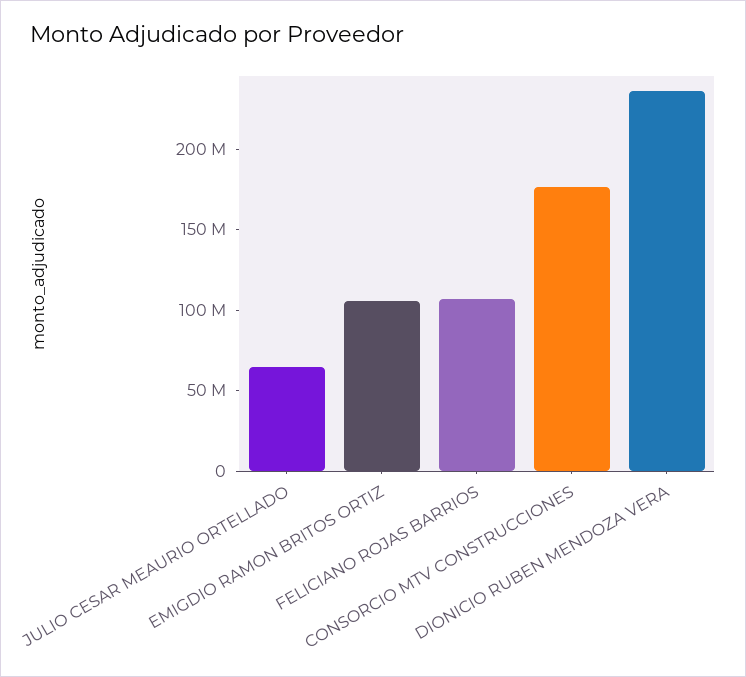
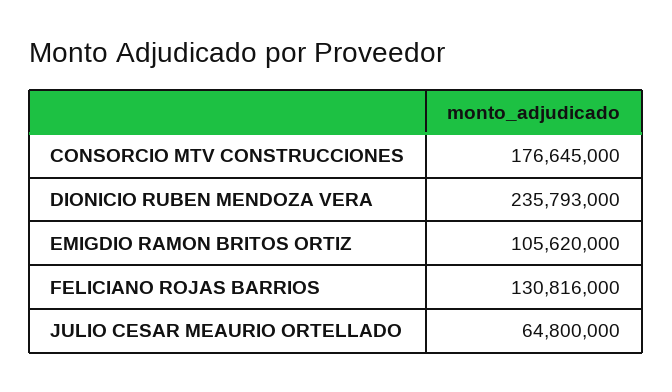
FELICIANO ROJAS BARRIOS: 110000000 -> 130816000

